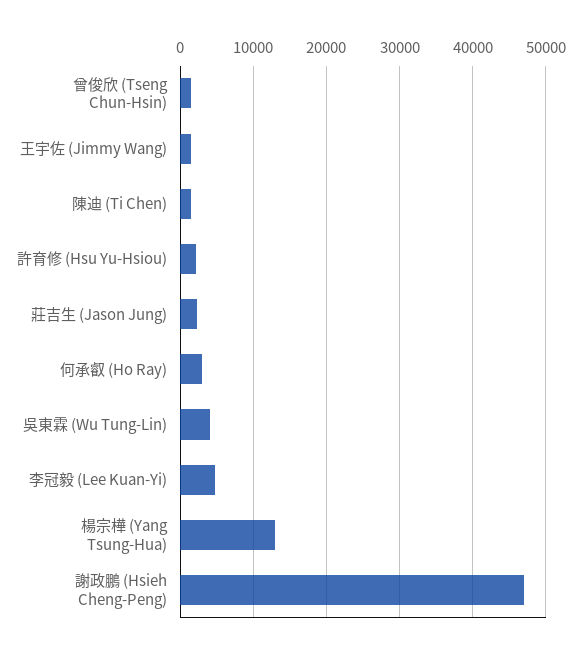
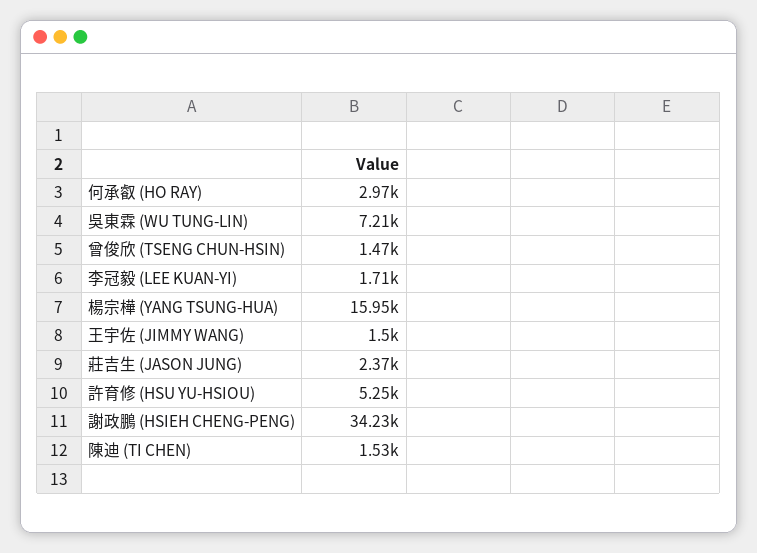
許育修 (Hsu Yu-Hsiou): 2000 -> 5250
吳東霖 (Wu Tung-Lin): 4000 -> 7210
李冠毅 (Lee Kuan-Yi): 5000 -> 1710
楊宗樺 (Yang Tsung-Hua): 13000 -> 15950
謝政鵬 (Hsieh Cheng-Peng): 47000 -> 34230

